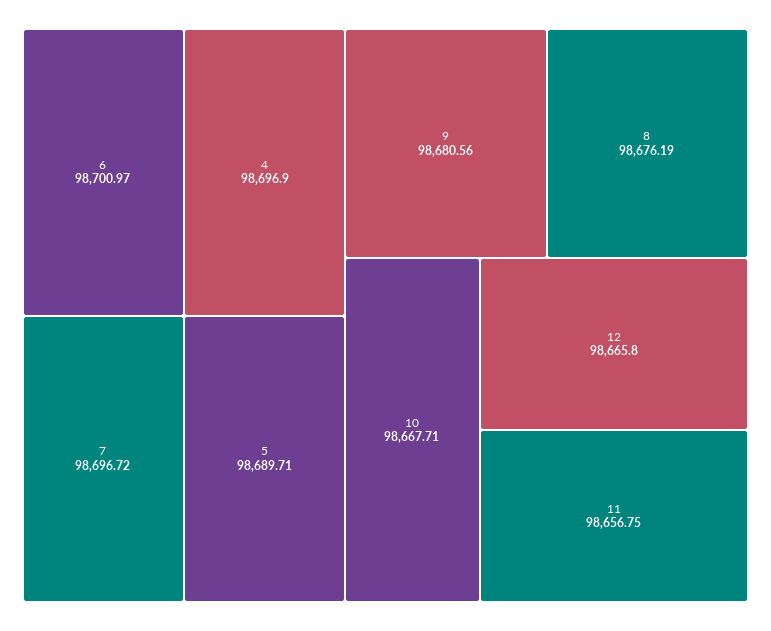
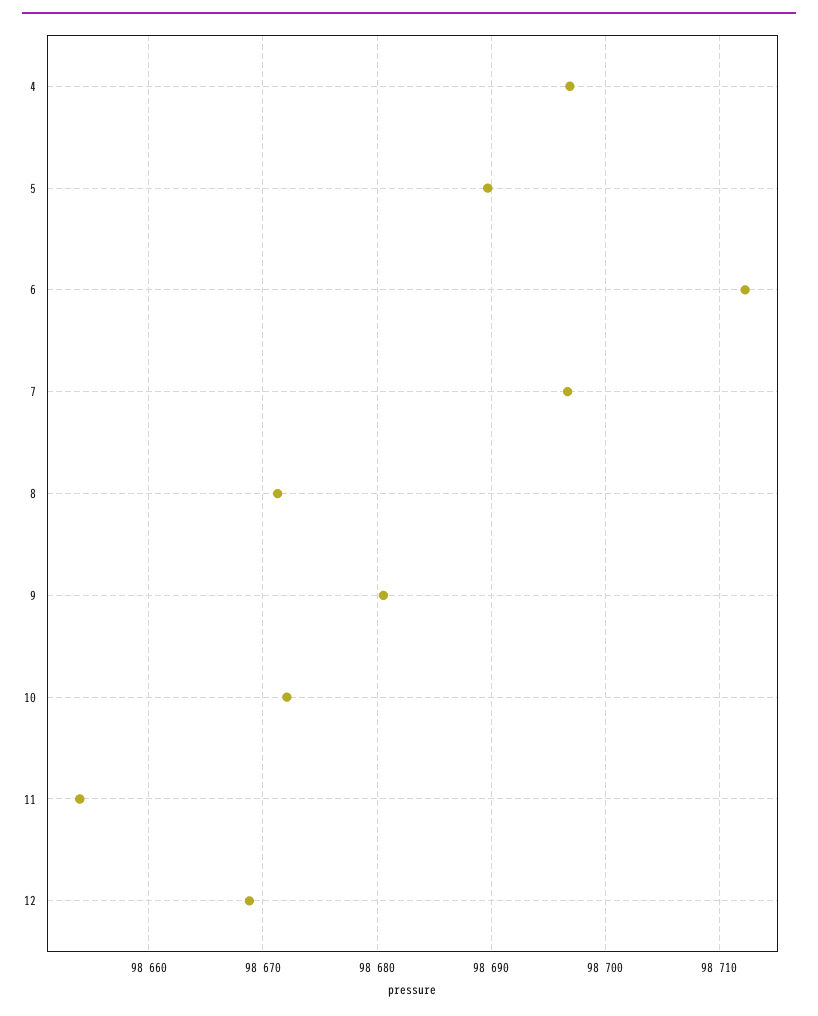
6: 98700.97 -> 98712
8: 98676.19 -> 98671
10: 98667.71 -> 98672
12: 98665.8 -> 98669
11: 98656.75 -> 98654

